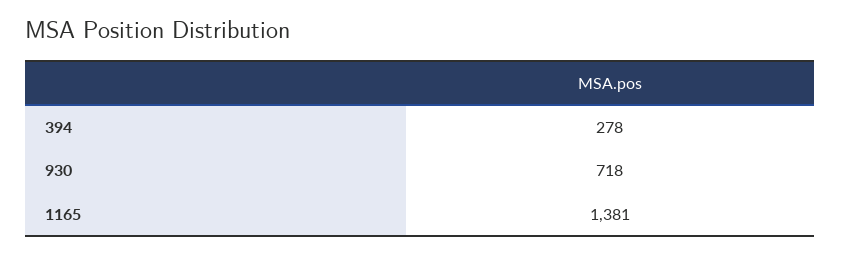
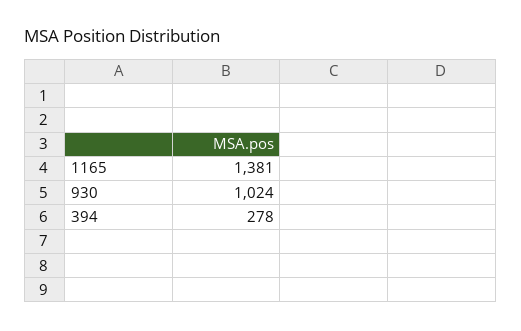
930: 718 -> 1024

